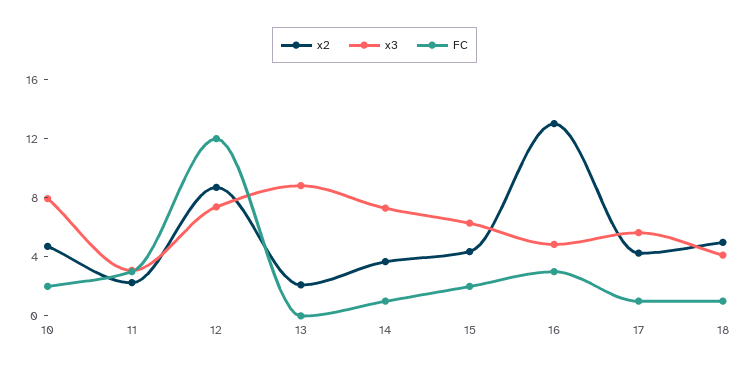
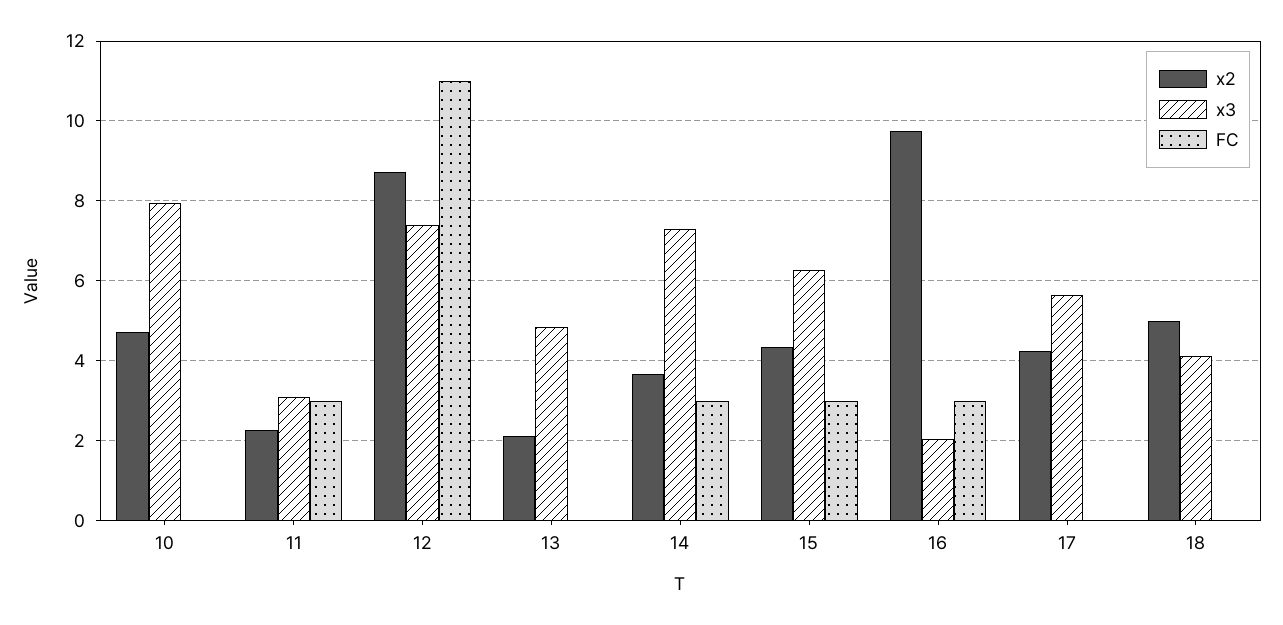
FC, 10: 2 -> 0
FC, 12: 12 -> 11
x3, 13: 9 -> 4.8
FC, 14: 1 -> 3
FC, 15: 2 -> 3
x2, 16: 13 -> 9.8
x3, 16: 5 -> 2
FC, 17: 1 -> 0
FC, 18: 1 -> 0

